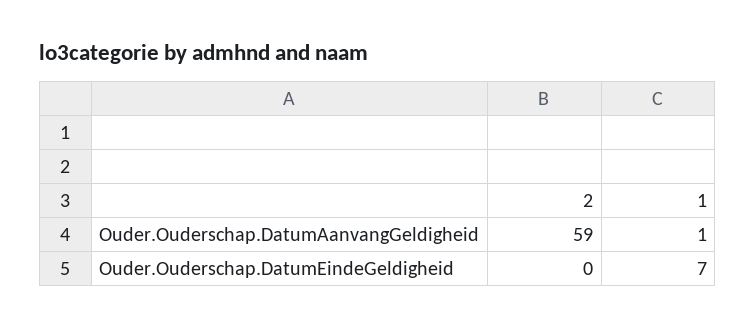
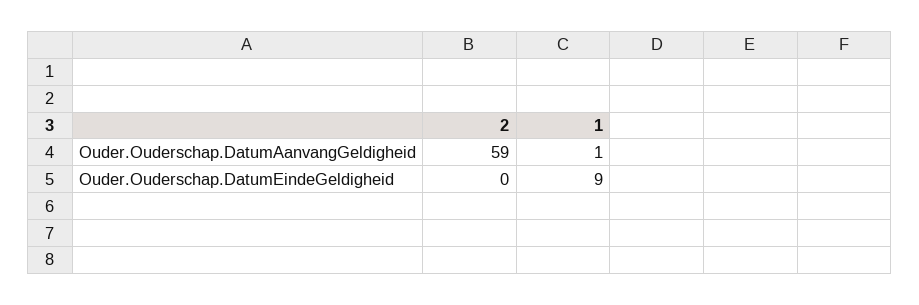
1, Ouder.Ouderschap.DatumEindeGeldigheid: 7 -> 9

